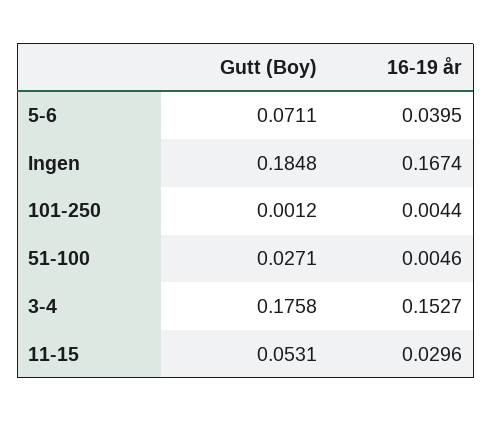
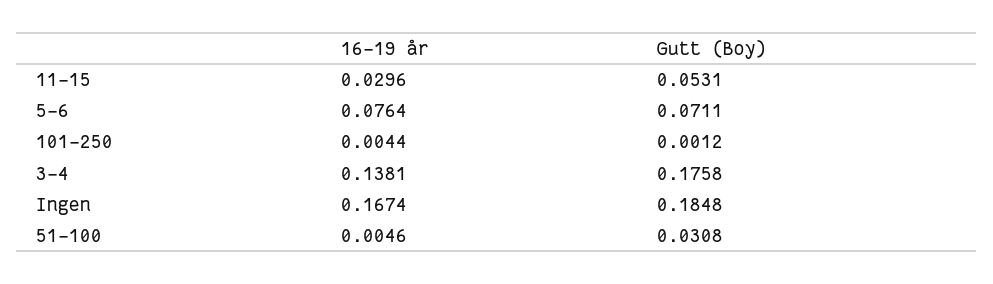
16-19 år, 5-6: 0.0395 -> 0.0764
Gutt (Boy), 51-100: 0.0271 -> 0.0308
16-19 år, 3-4: 0.1527 -> 0.1381

